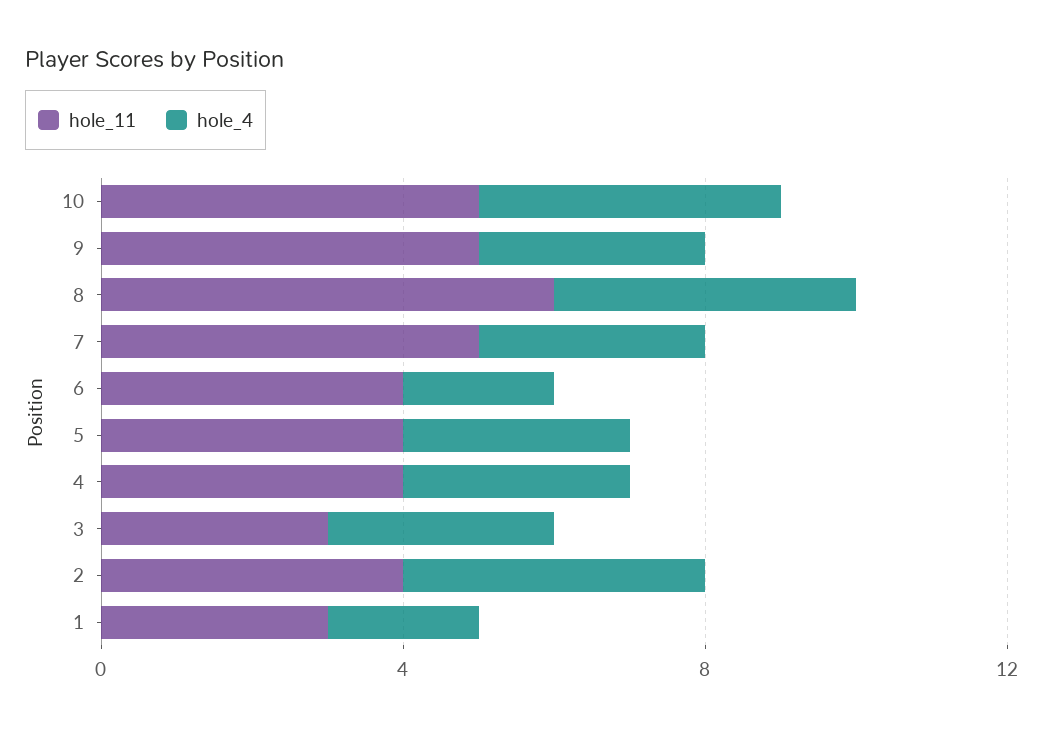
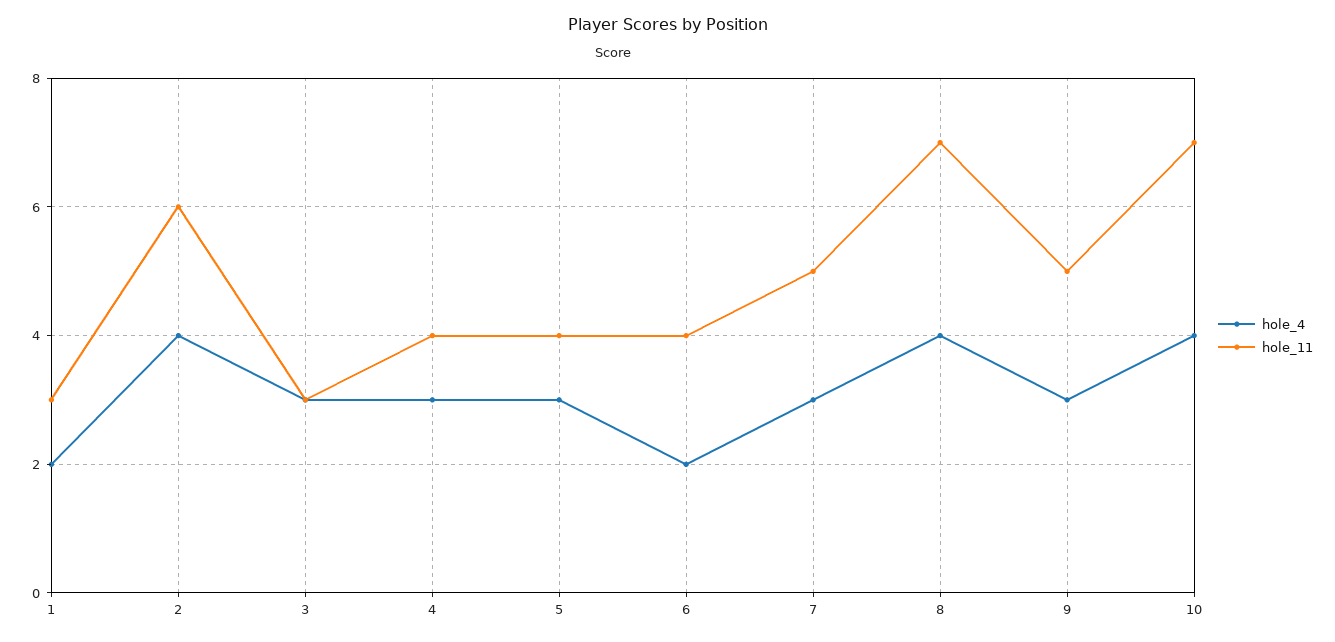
hole_11, 10: 5 -> 7
hole_11, 8: 6 -> 7
hole_11, 2: 4 -> 6

